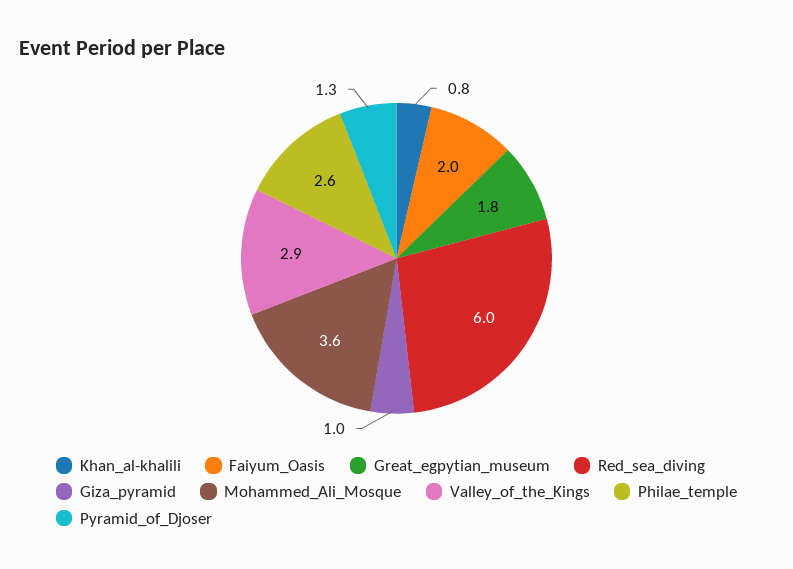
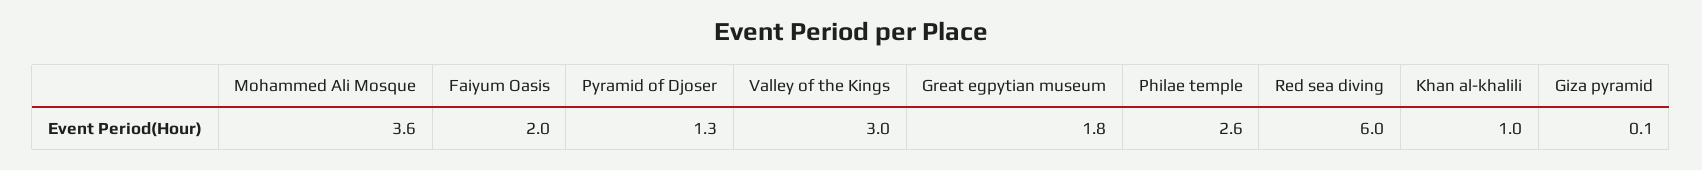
Khan_al-khalili: 0.8 -> 1
Giza_pyramid: 1 -> 0.1
Valley_of_the_Kings: 2.9 -> 3

